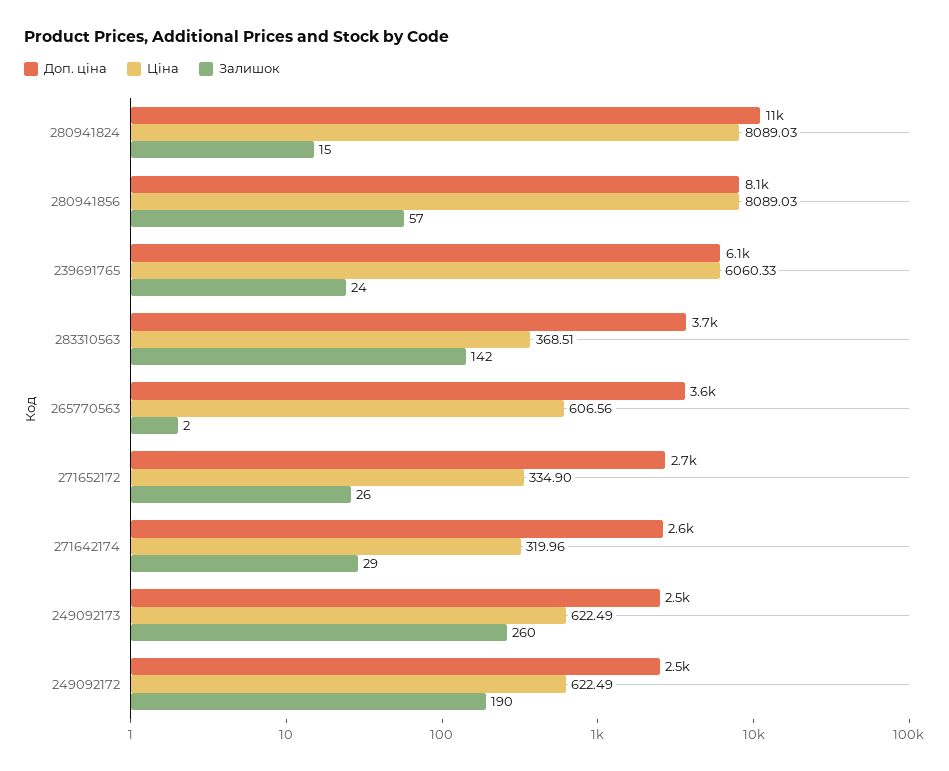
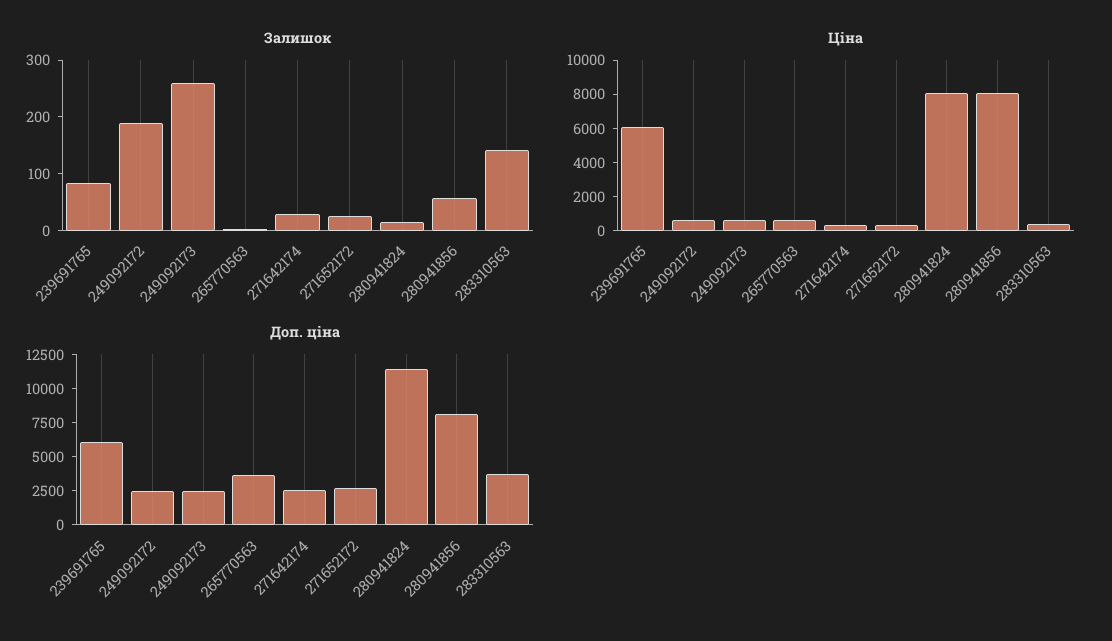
Залишок, 239691765: 24 -> 80

